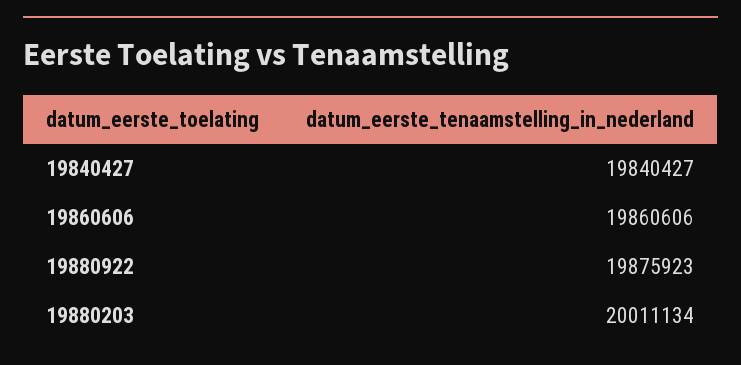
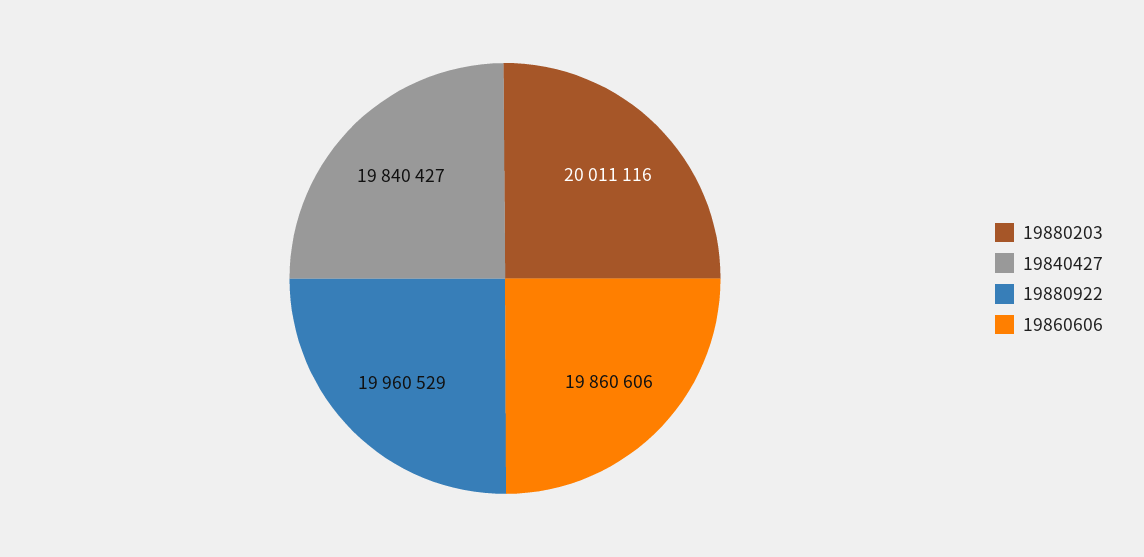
19880922: 19875923 -> 19960529
19880203: 20011134 -> 20011116

